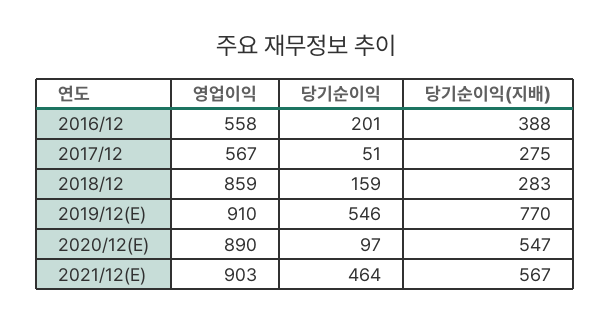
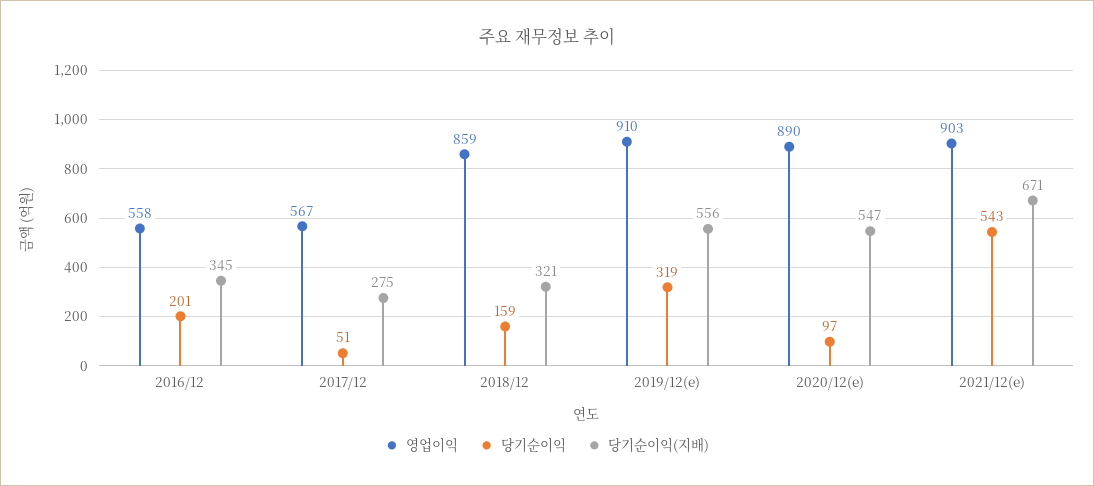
당기순이익(지배), 2016/12: 388 -> 345
당기순이익(지배), 2018/12: 283 -> 321
당기순이익, 2019/12(E): 546 -> 319
당기순이익(지배), 2019/12(E): 770 -> 556
당기순이익, 2021/12(E): 464 -> 543
당기순이익(지배), 2021/12(E): 567 -> 671

